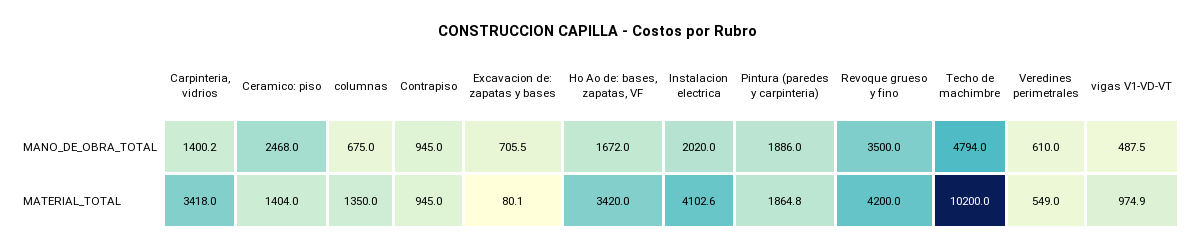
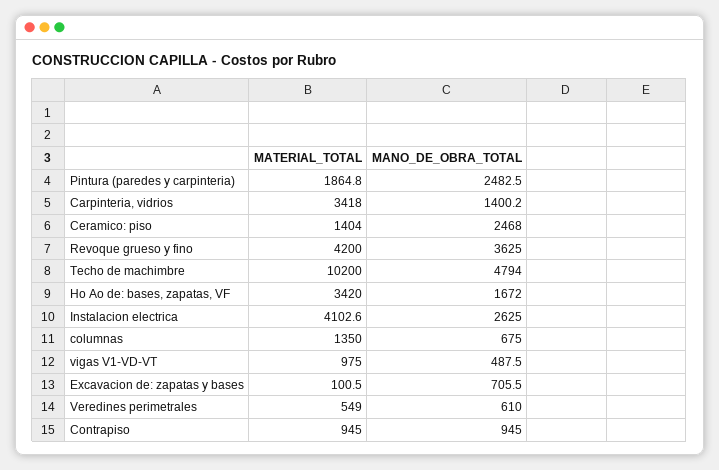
Instalacion electrica, MANO_DE_OBRA_TOTAL: 2020 -> 2625
Pintura (paredes y carpinteria), MANO_DE_OBRA_TOTAL: 1886 -> 2482.5
Revoque grueso y fino, MANO_DE_OBRA_TOTAL: 3500 -> 3625
Excavacion de: zapatas y bases, MATERIAL_TOTAL: 80.1 -> 100.5
vigas V1-VD-VT, MATERIAL_TOTAL: 974.9 -> 975

